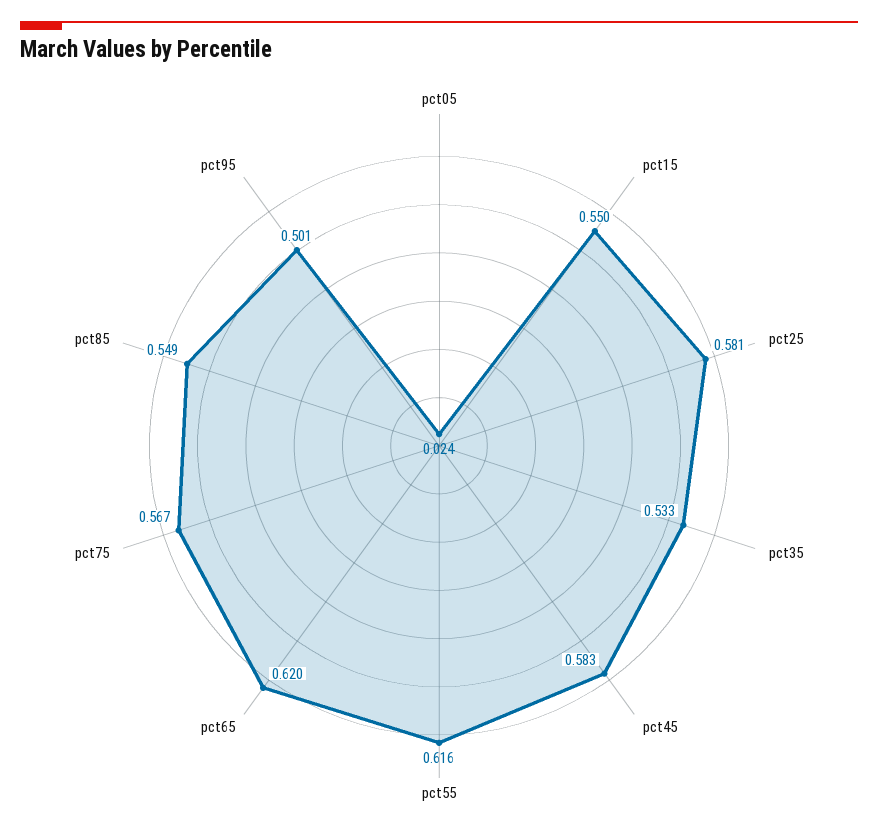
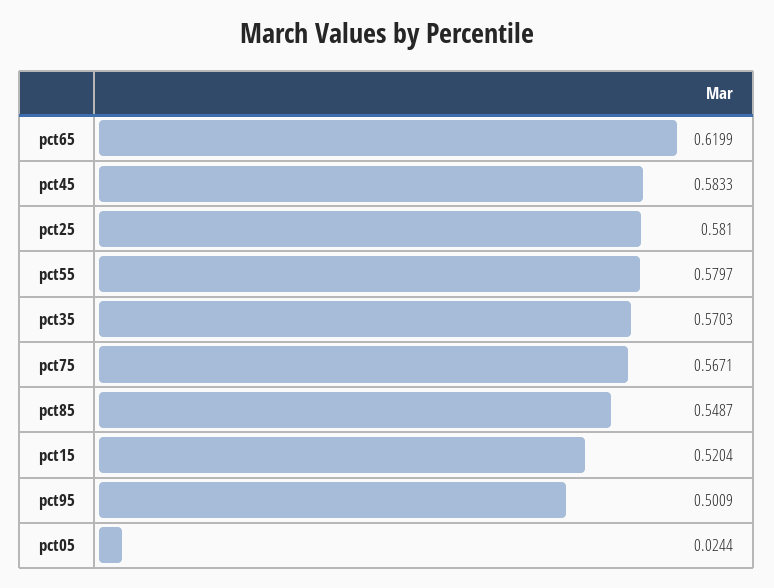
pct15: 0.55 -> 0.5204
pct35: 0.533 -> 0.5703
pct55: 0.616 -> 0.5797

